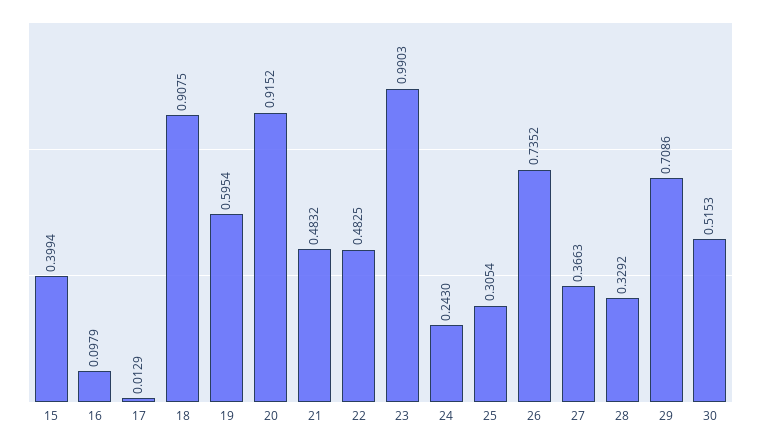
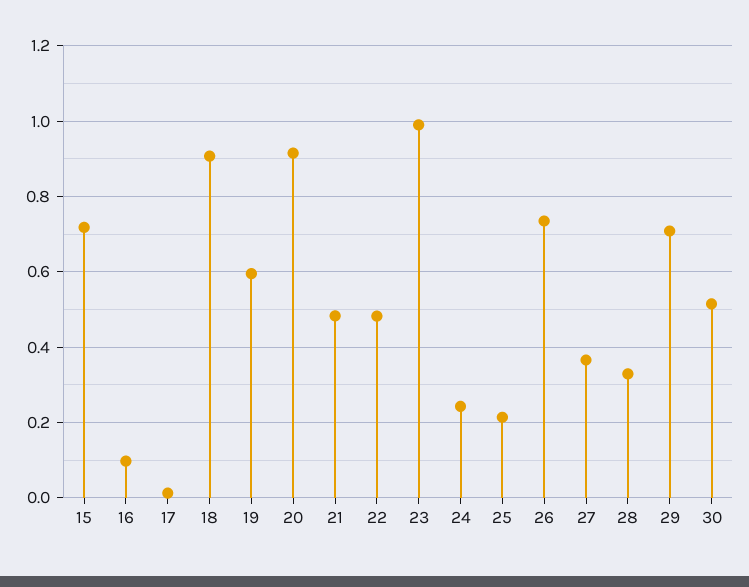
15: 0.3994 -> 0.72
25: 0.3054 -> 0.22

